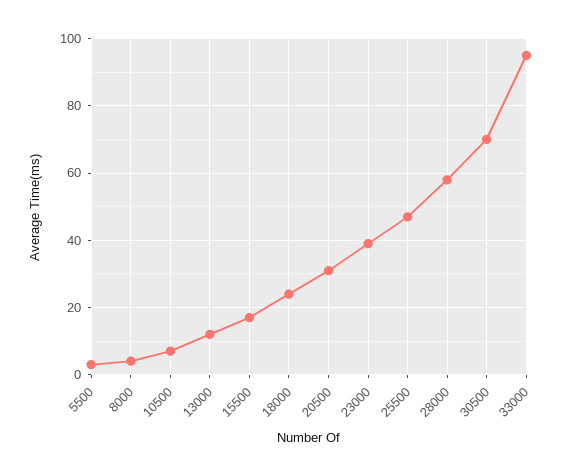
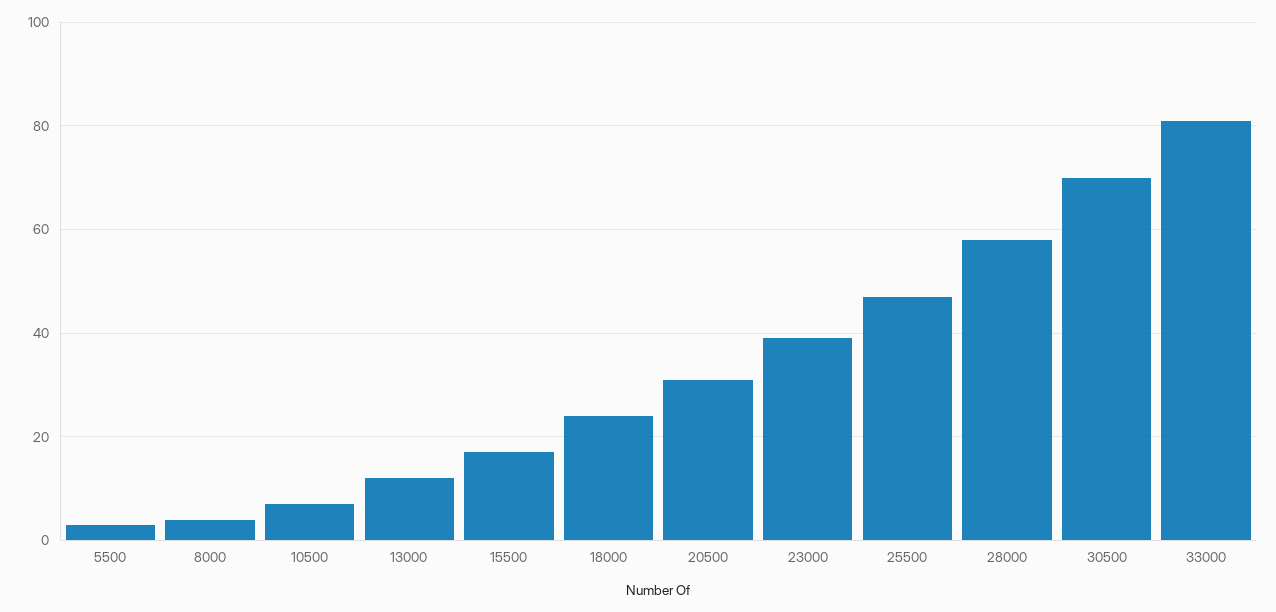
33000: 95 -> 80

